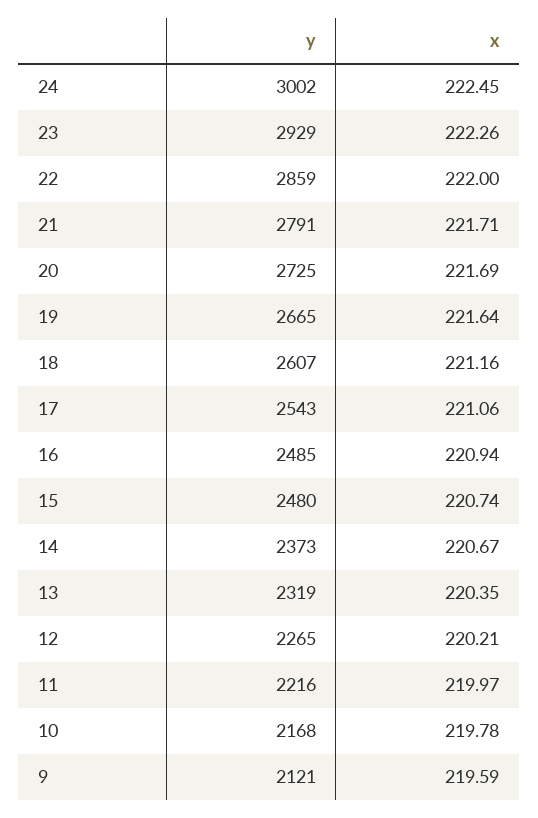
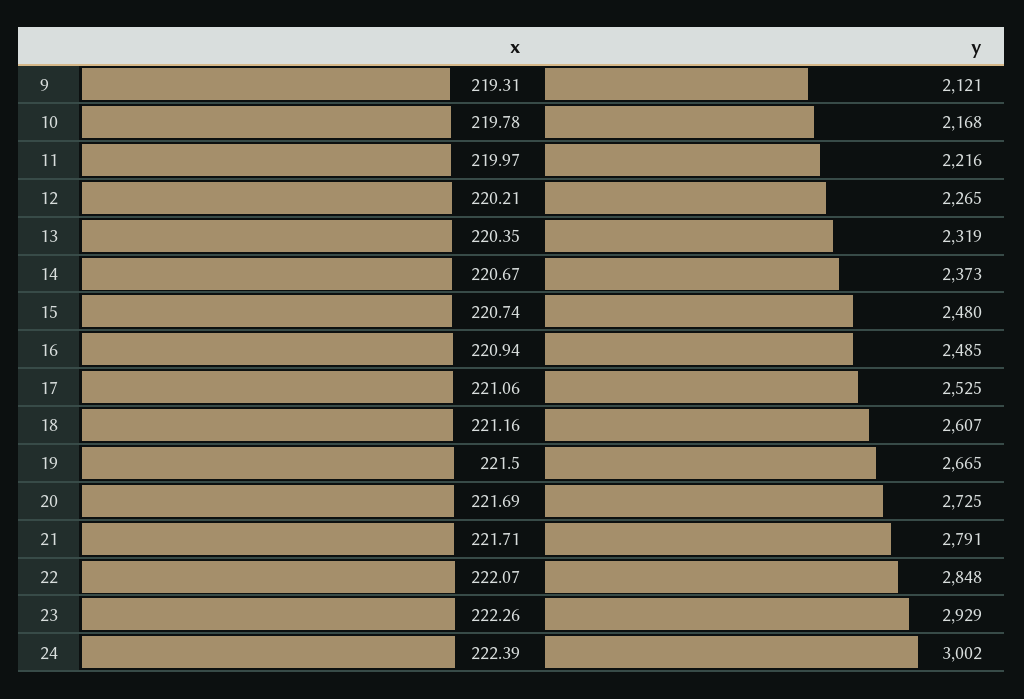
x, 24: 222.45 -> 222.39
y, 22: 2859 -> 2848
x, 22: 222 -> 222.07
x, 19: 221.64 -> 221.5
y, 17: 2543 -> 2525
x, 9: 219.59 -> 219.31

